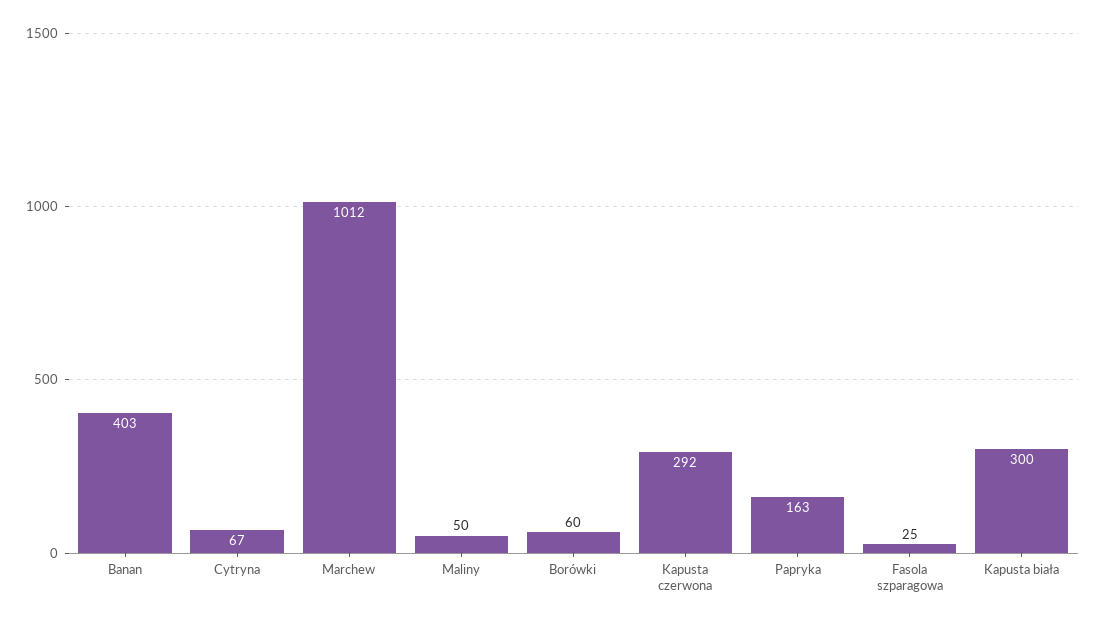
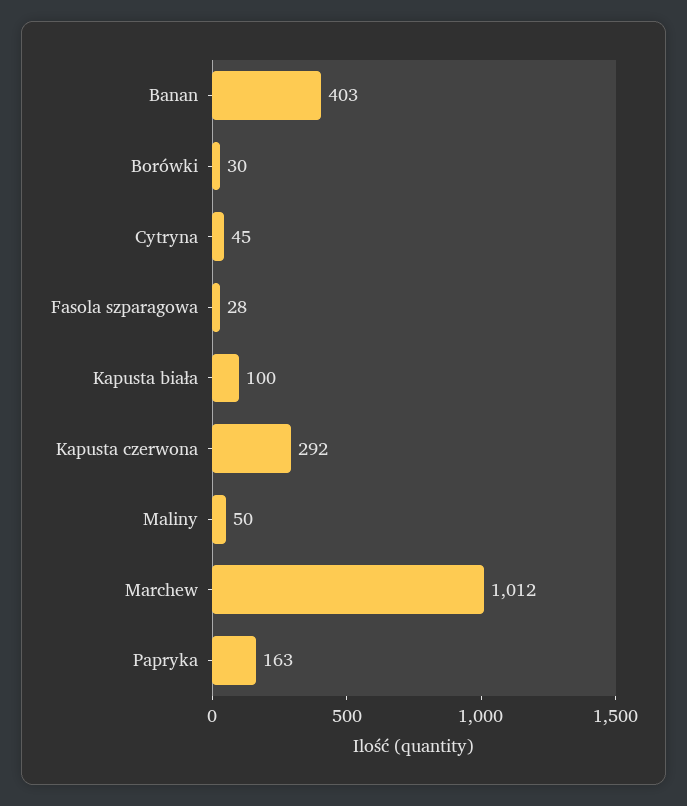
Cytryna: 67 -> 45
Borówki: 60 -> 30
Fasola szparagowa: 25 -> 28
Kapusta biała: 300 -> 100

